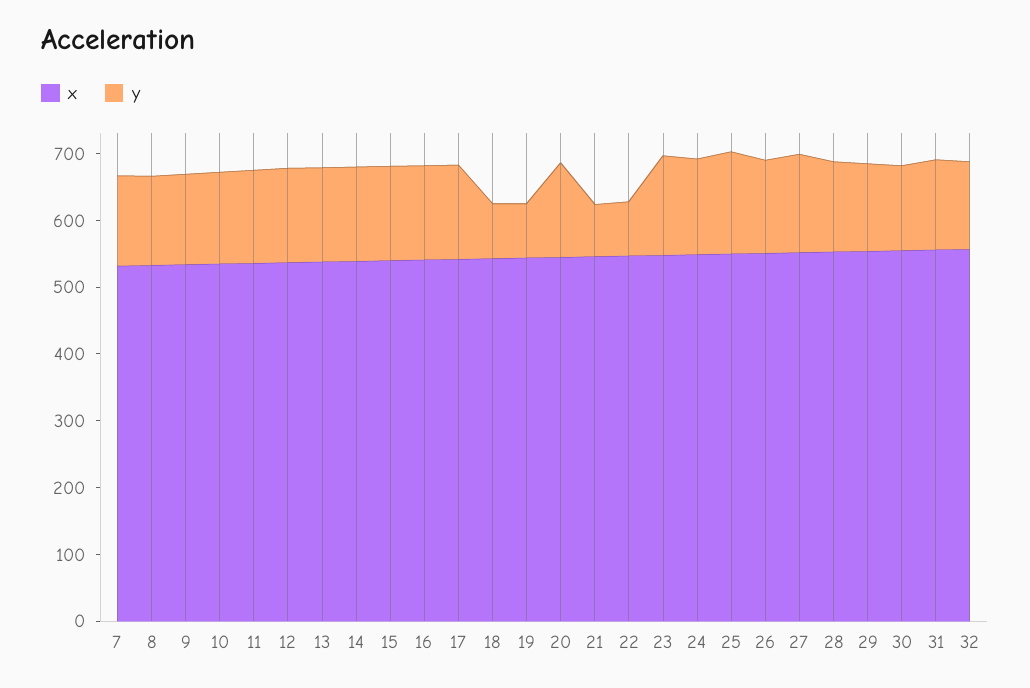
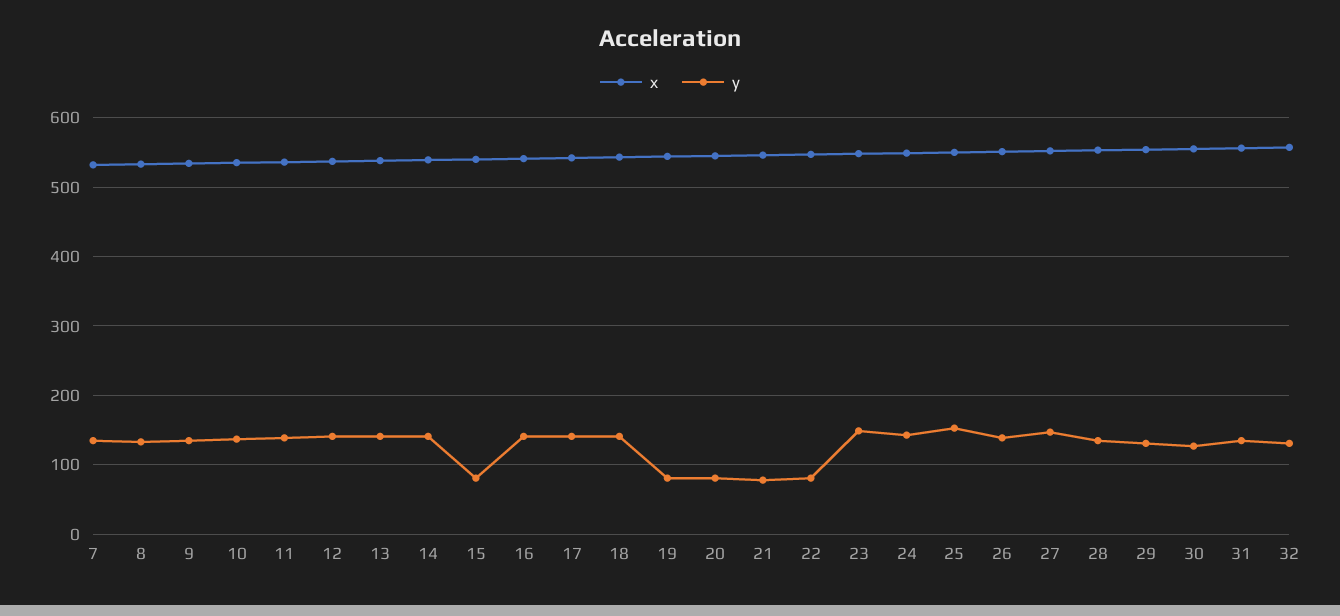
y, 15: 140 -> 80
y, 18: 80 -> 140
y, 20: 140 -> 80

